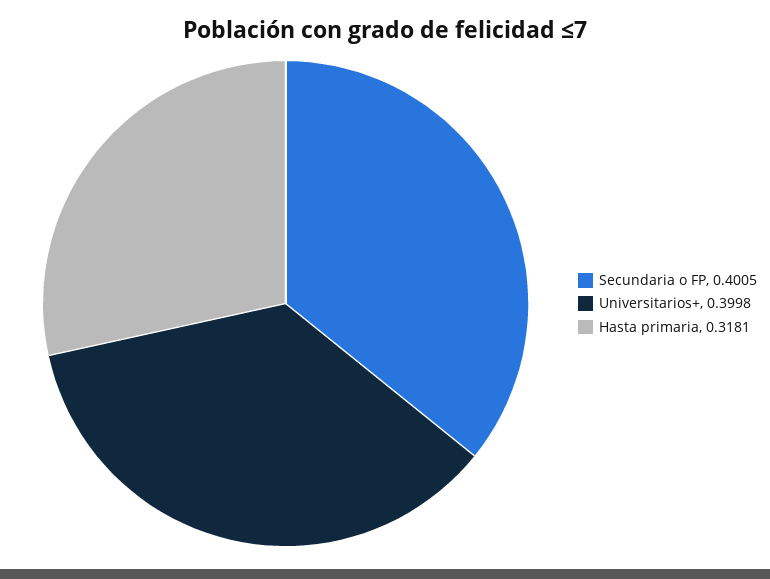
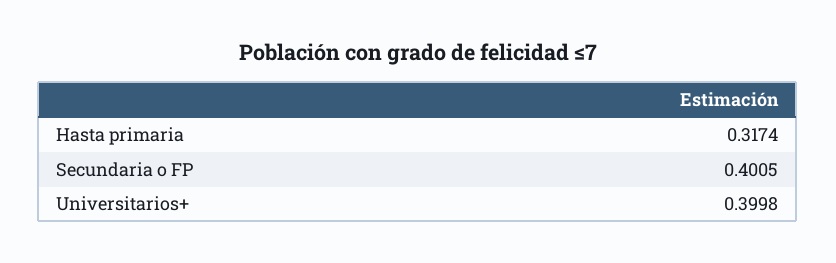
Hasta primaria: 0.3181 -> 0.3174

